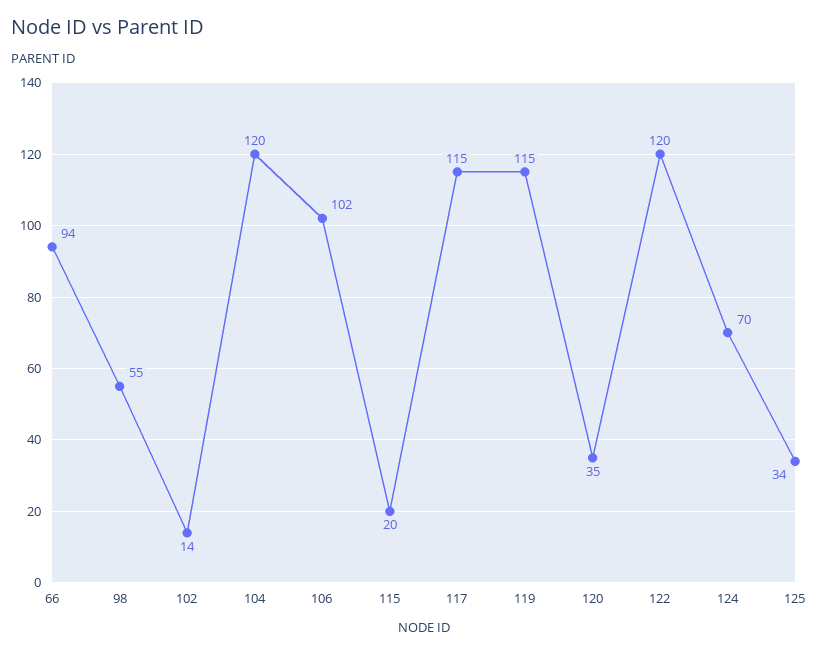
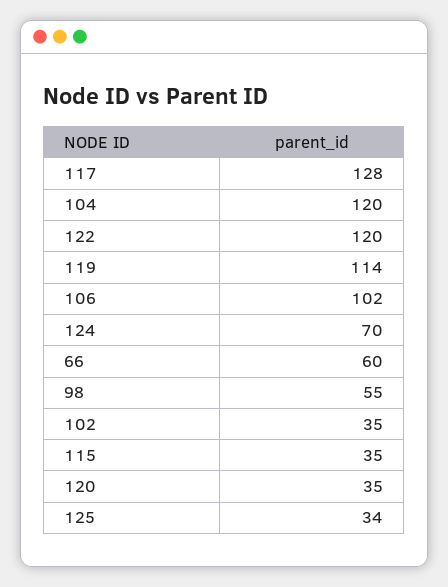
66: 94 -> 60
102: 14 -> 35
115: 20 -> 35
117: 115 -> 128
119: 115 -> 114

